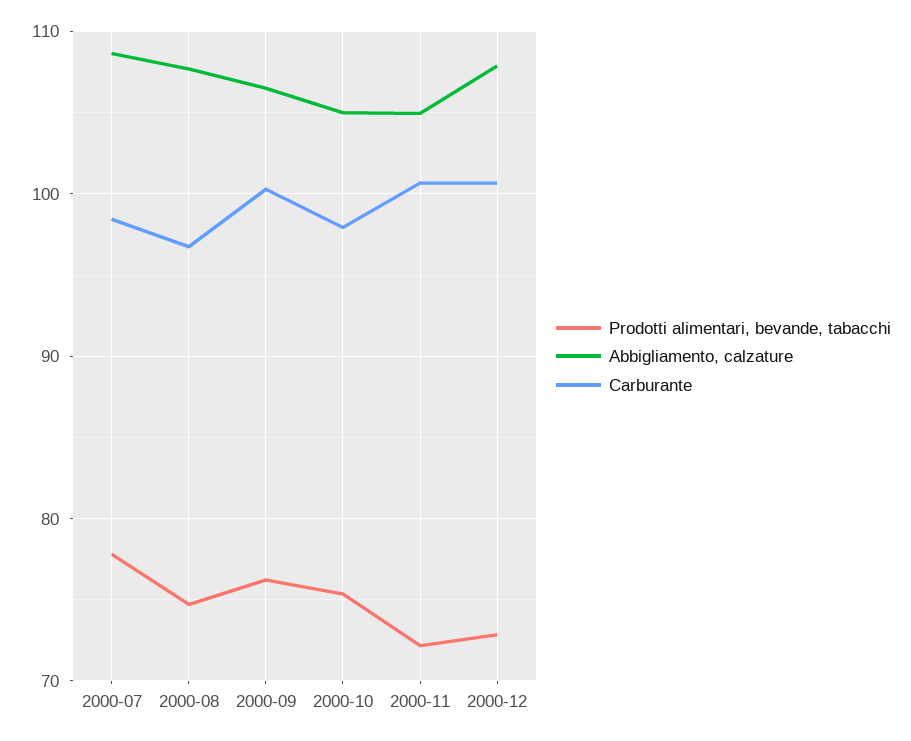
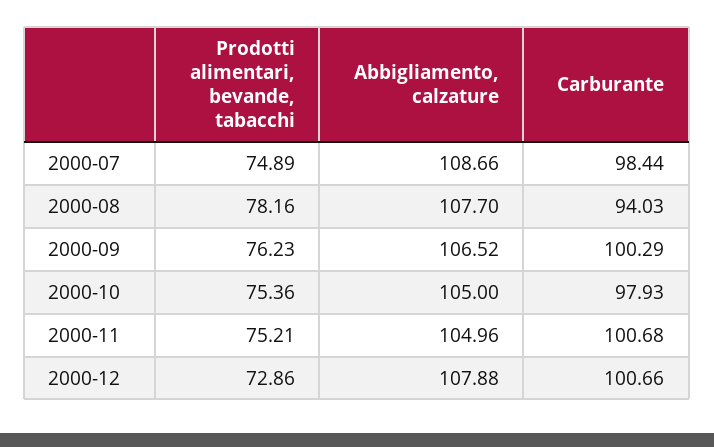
Prodotti alimentari, bevande, tabacchi, 2000-07: 78 -> 74.89
Prodotti alimentari, bevande, tabacchi, 2000-08: 75 -> 78.16
Carburante, 2000-08: 97 -> 94.03
Prodotti alimentari, bevande, tabacchi, 2000-11: 72 -> 75.21

